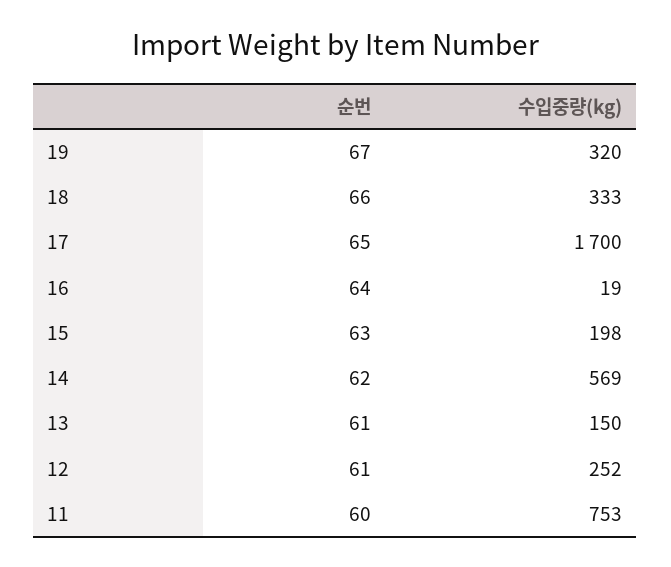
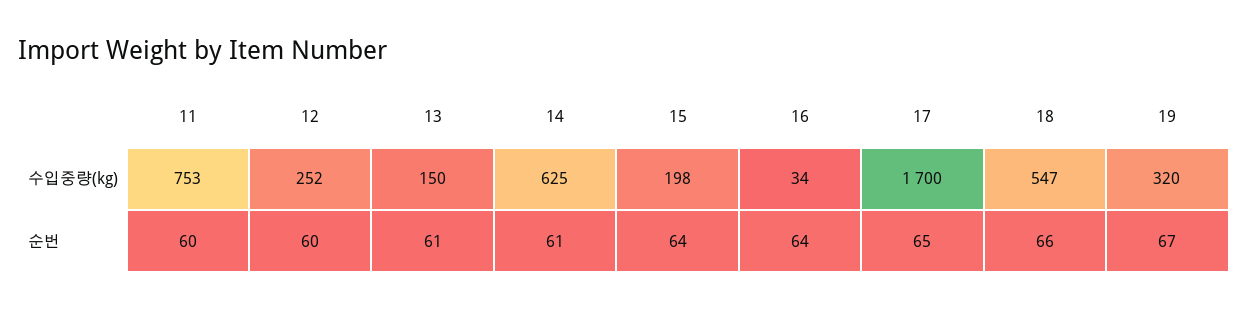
수입중량(kg), 18: 333 -> 547
수입중량(kg), 16: 19 -> 34
순번, 15: 63 -> 64
순번, 14: 62 -> 61
수입중량(kg), 14: 569 -> 625
순번, 12: 61 -> 60

